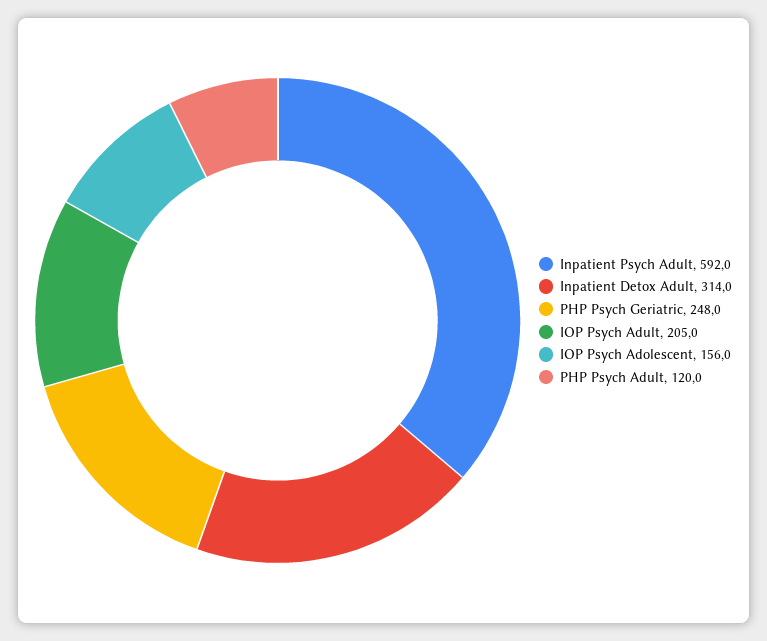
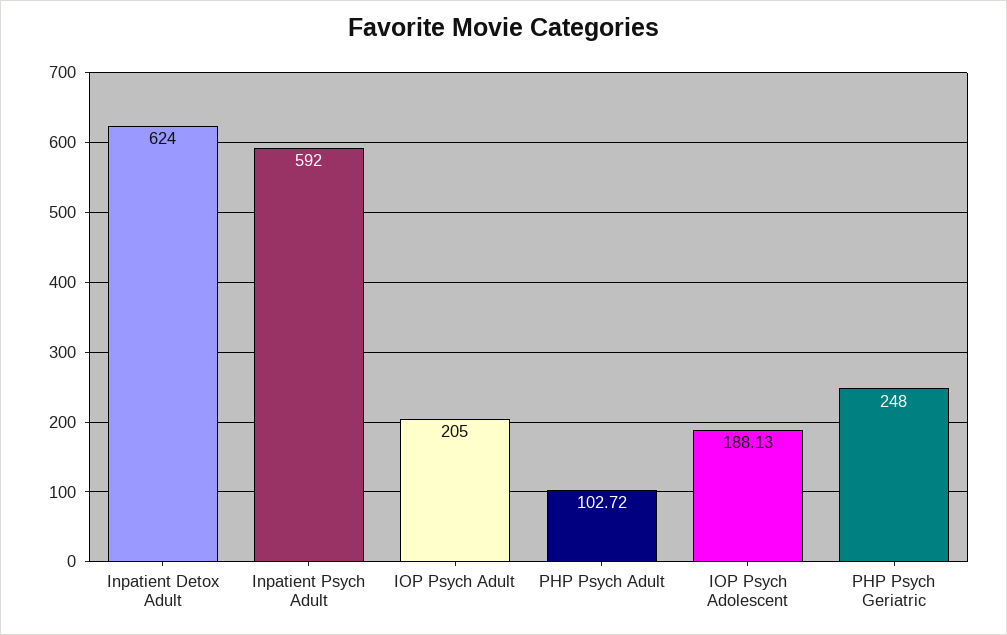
Inpatient Detox Adult: 314 -> 624
IOP Psych Adolescent: 156 -> 188.13
PHP Psych Adult: 120 -> 102.72

